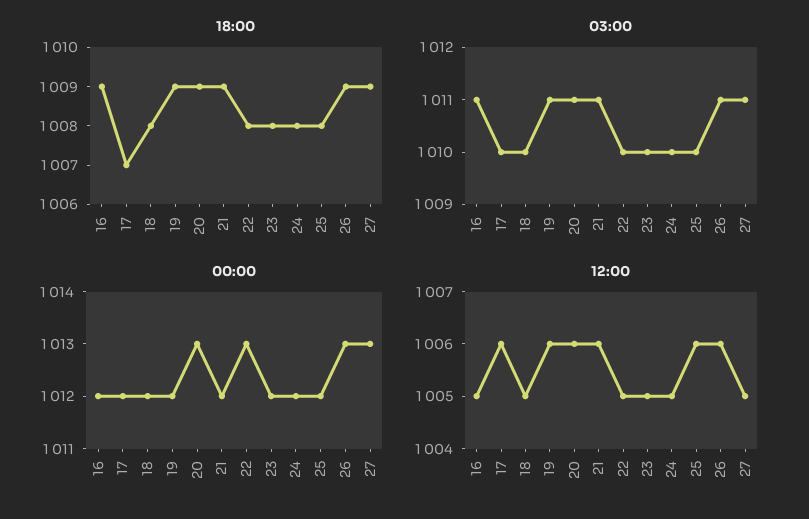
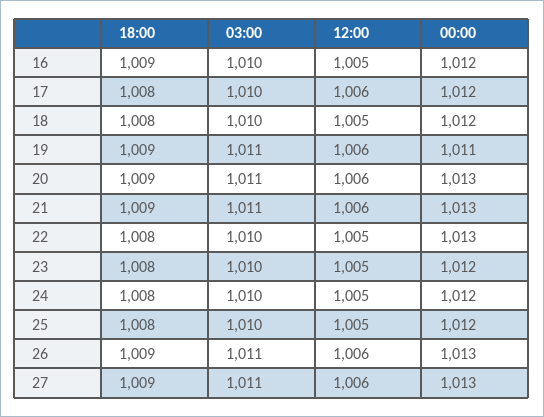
18:00, 17: 1007 -> 1008
03:00, 16: 1011 -> 1010
00:00, 19: 1012 -> 1011
00:00, 21: 1012 -> 1013
12:00, 25: 1006 -> 1005
12:00, 27: 1005 -> 1006

